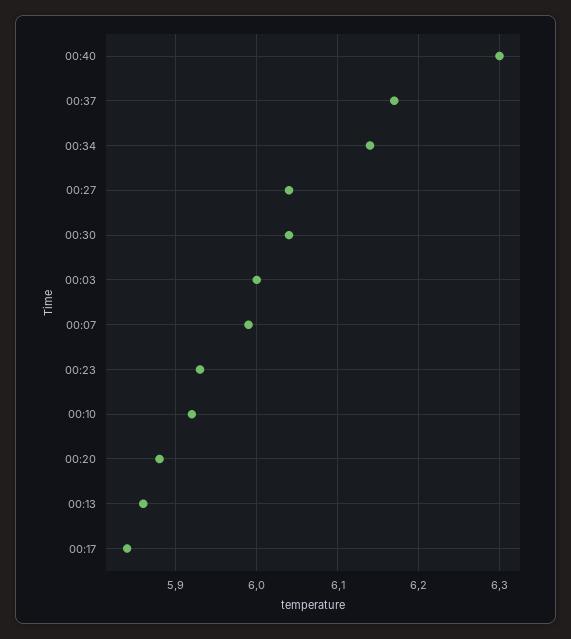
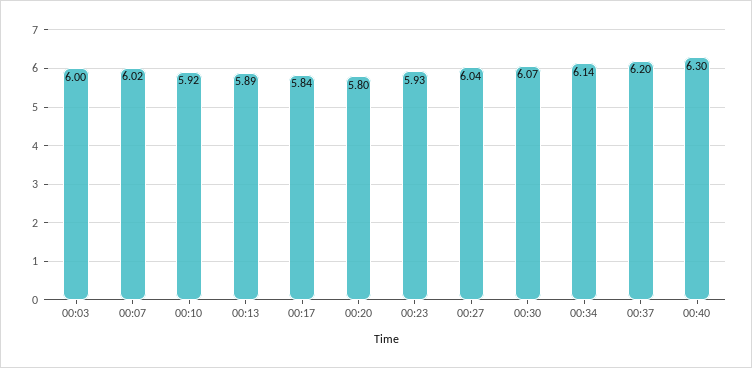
00:37: 6.17 -> 6.2
00:30: 6.04 -> 6.07
00:07: 5.99 -> 6.02
00:20: 5.88 -> 5.8
00:13: 5.86 -> 5.89

